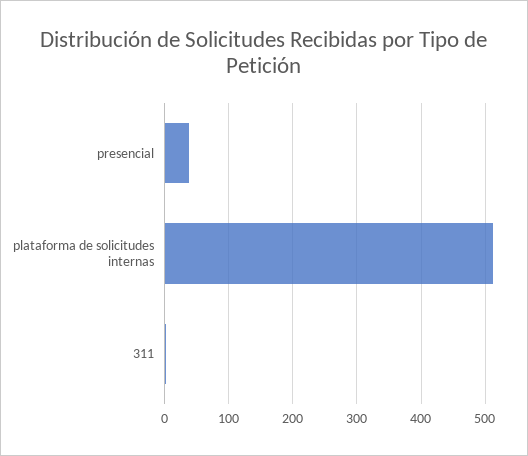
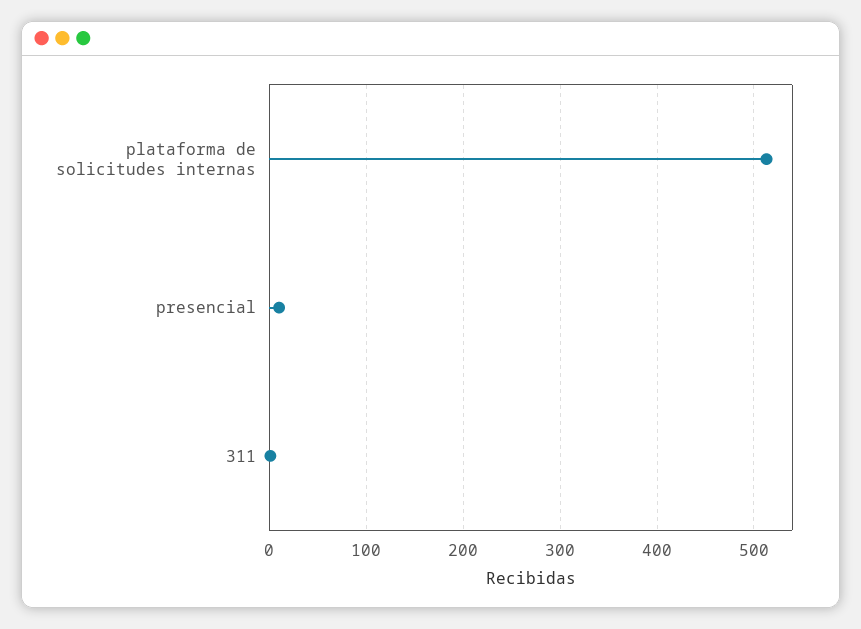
presencial: 40 -> 10

